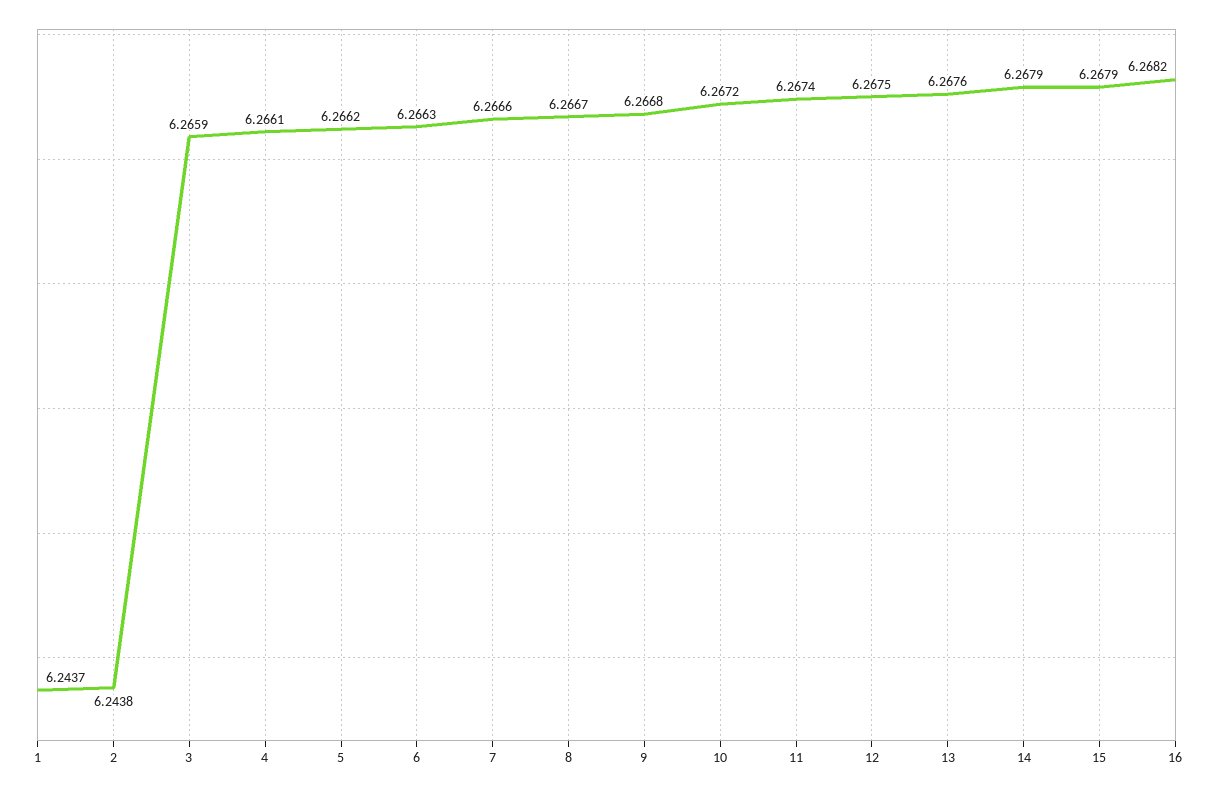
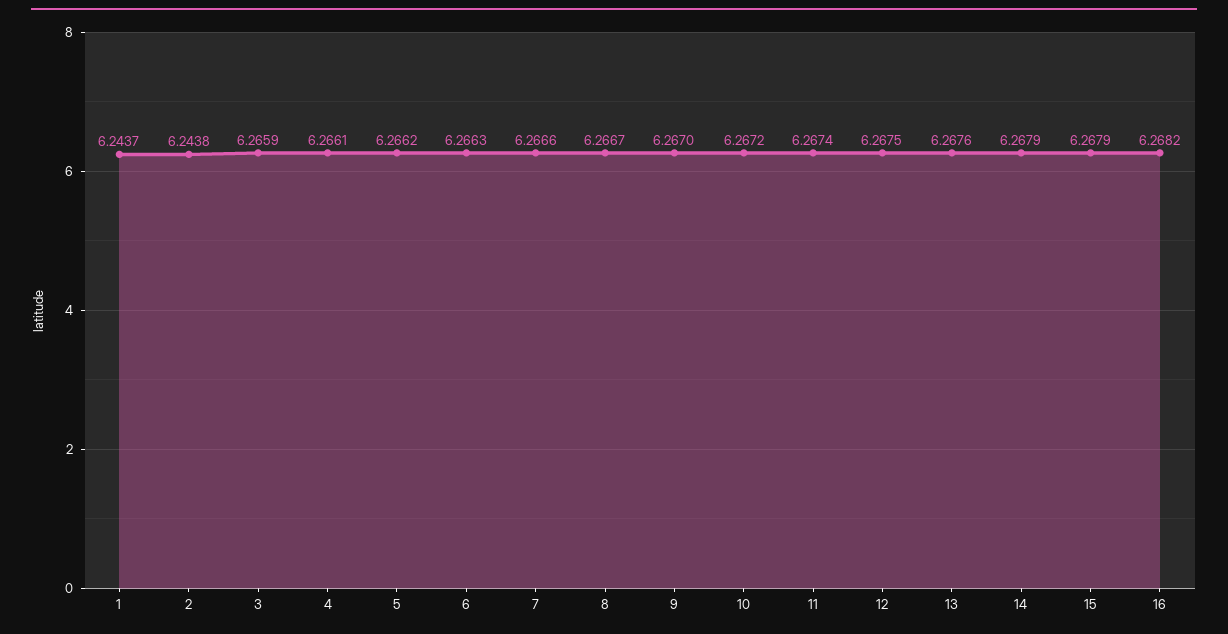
9: 6.2668 -> 6.267

